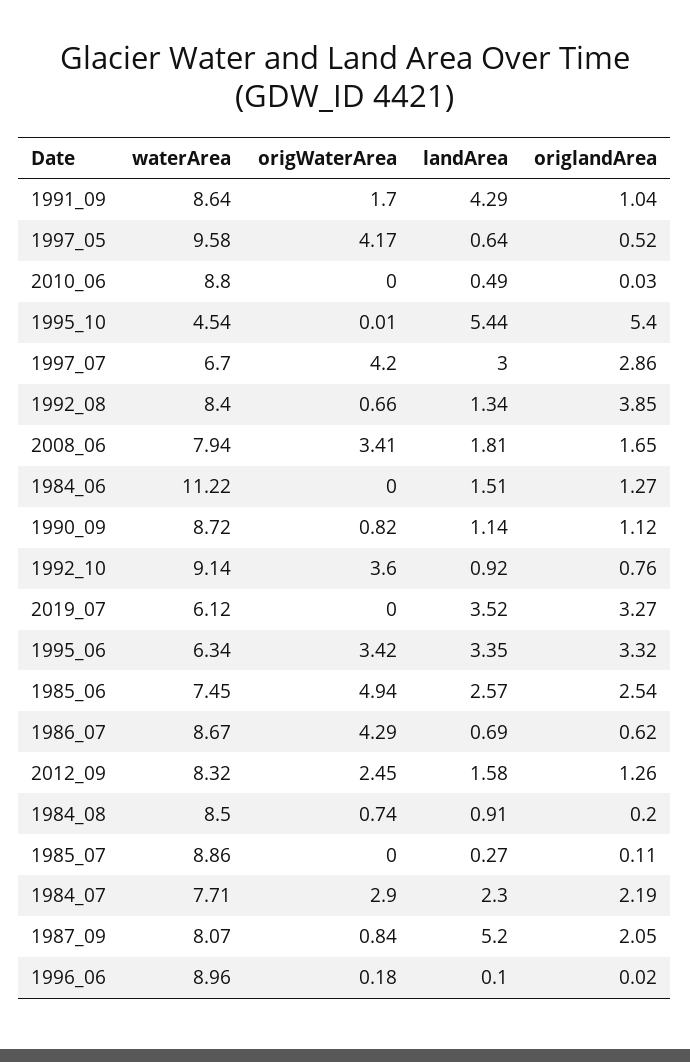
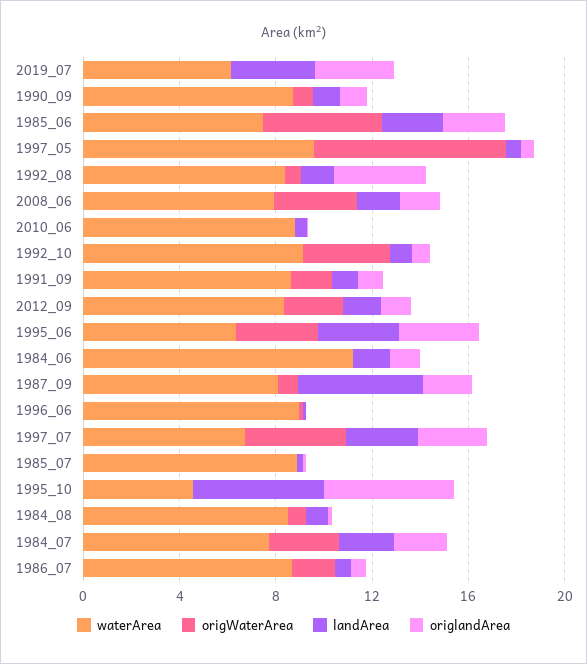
landArea, 1991_09: 4.29 -> 1
origWaterArea, 1997_05: 4.17 -> 8
origWaterArea, 1986_07: 4.29 -> 2

